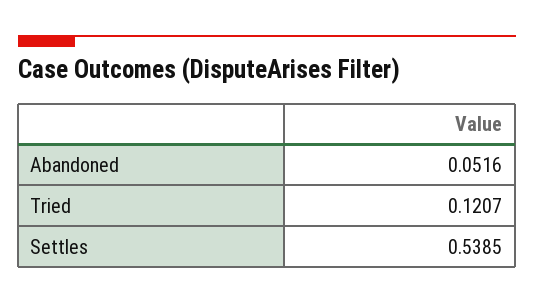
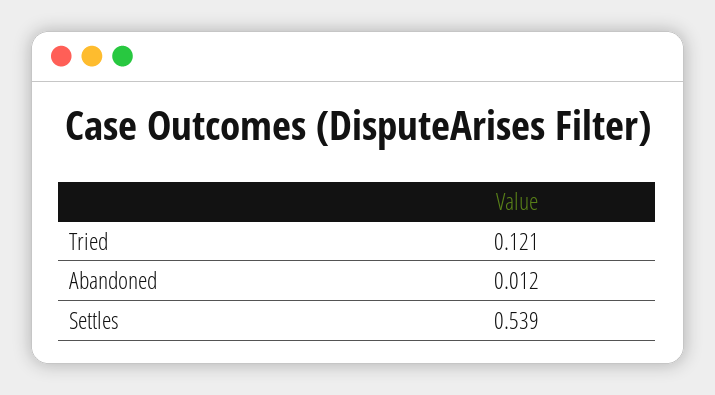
Abandoned: 0.0516 -> 0.012

